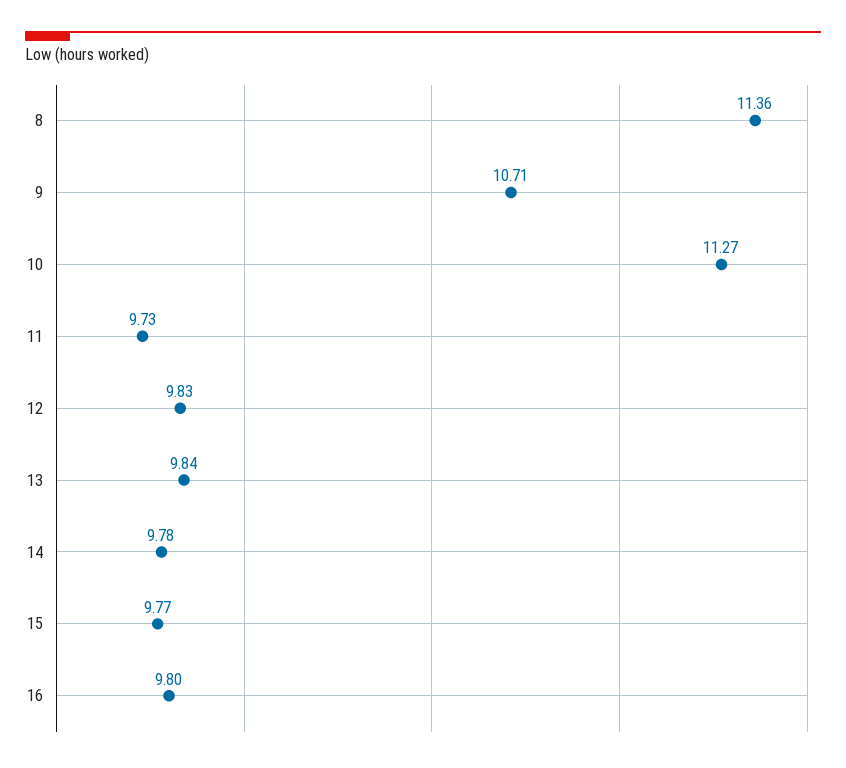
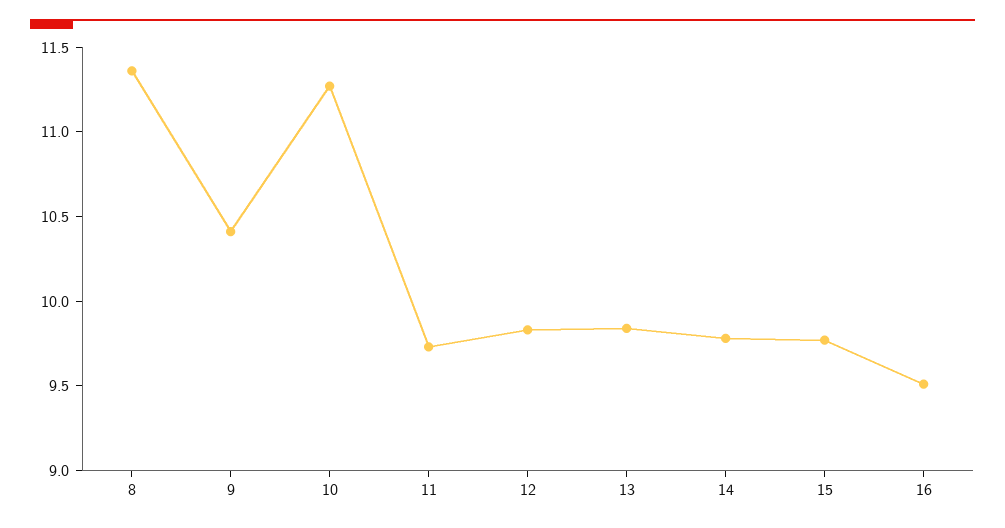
9: 10.71 -> 10.4
16: 9.8 -> 9.5

